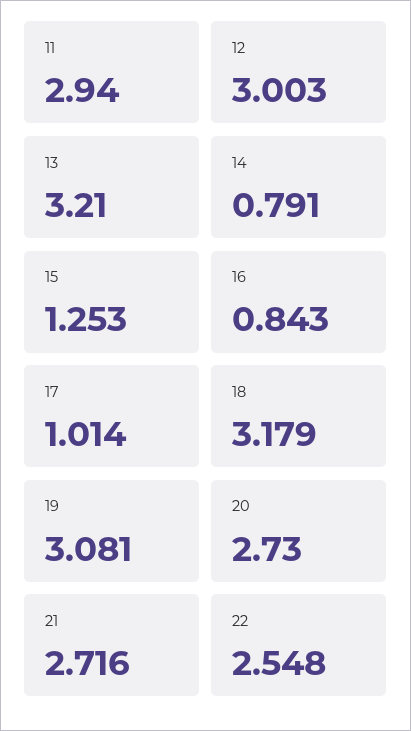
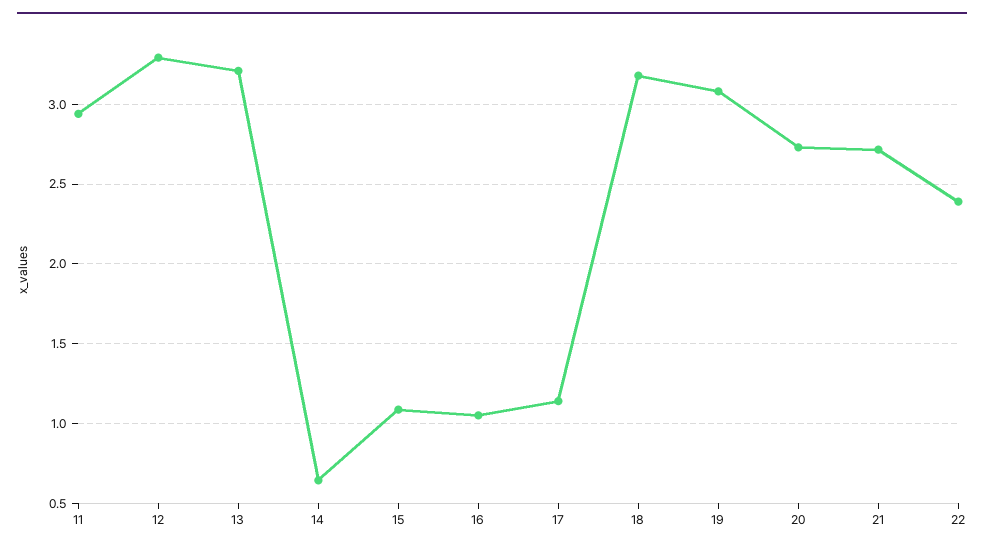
12: 3.003 -> 3.3
14: 0.791 -> 0.65
15: 1.253 -> 1.1
16: 0.843 -> 1.05
17: 1.014 -> 1.15
22: 2.548 -> 2.4

